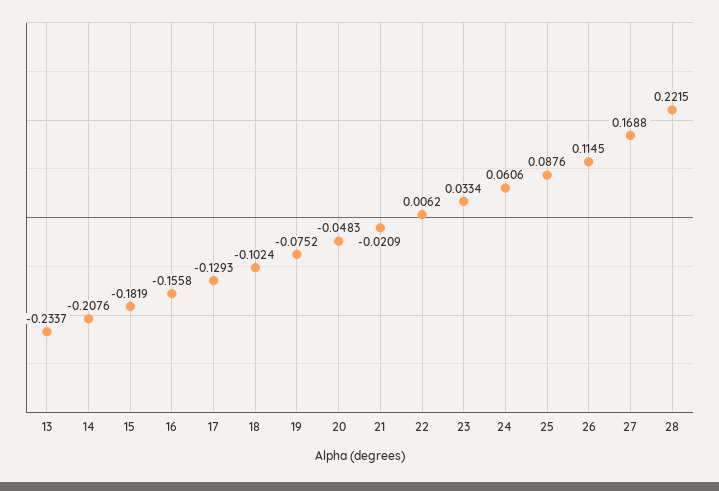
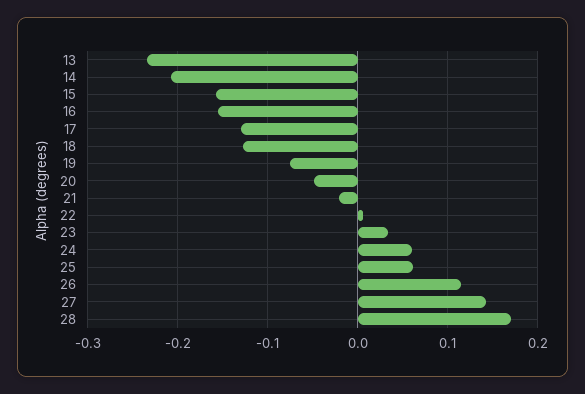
15: -0.1819 -> -0.16
18: -0.1024 -> -0.13
25: 0.0876 -> 0.06
27: 0.1688 -> 0.14
28: 0.2215 -> 0.17

